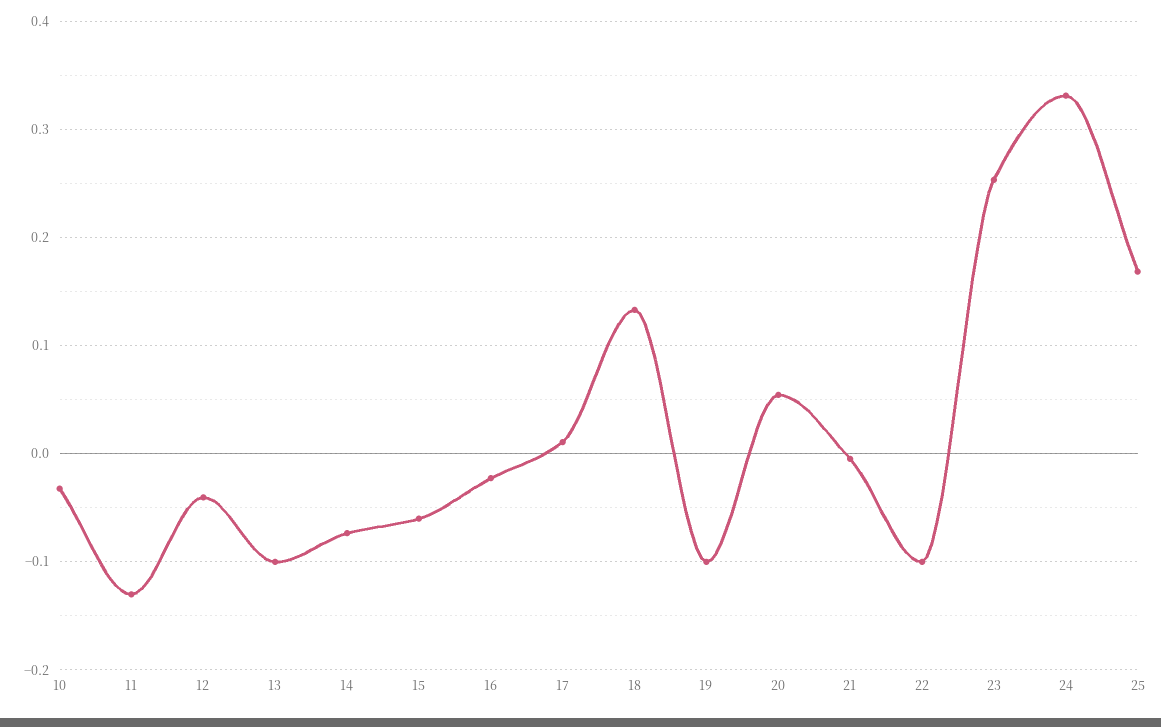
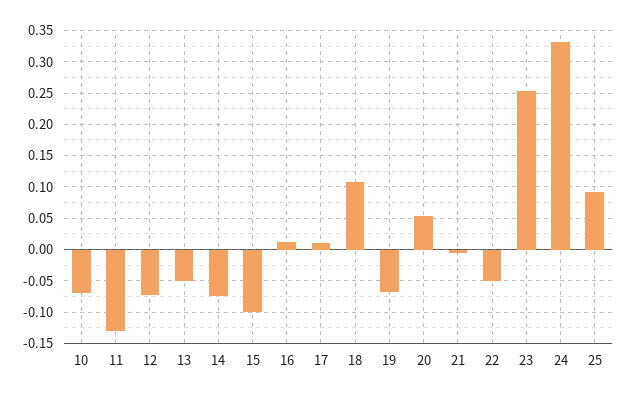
10: -0.03 -> -0.07
12: -0.04 -> -0.07
13: -0.1 -> -0.05
15: -0.06 -> -0.1
16: -0.02 -> 0.01
18: 0.13 -> 0.11
19: -0.1 -> -0.07
22: -0.1 -> -0.05
25: 0.17 -> 0.09

